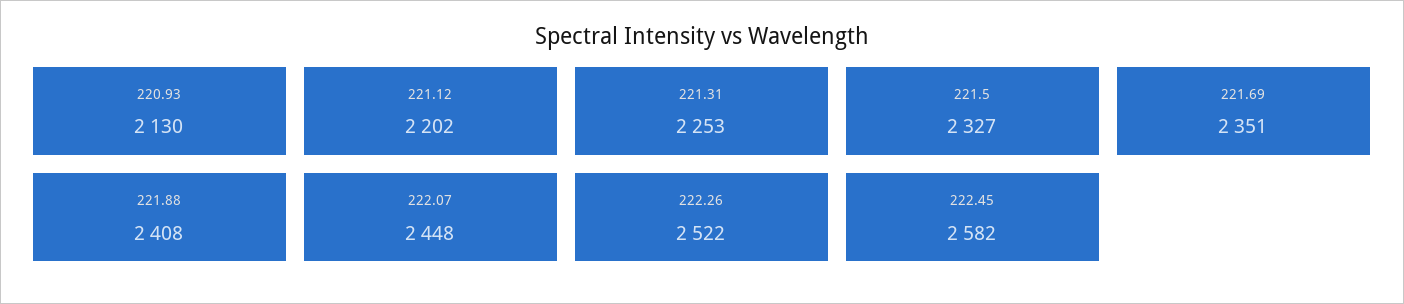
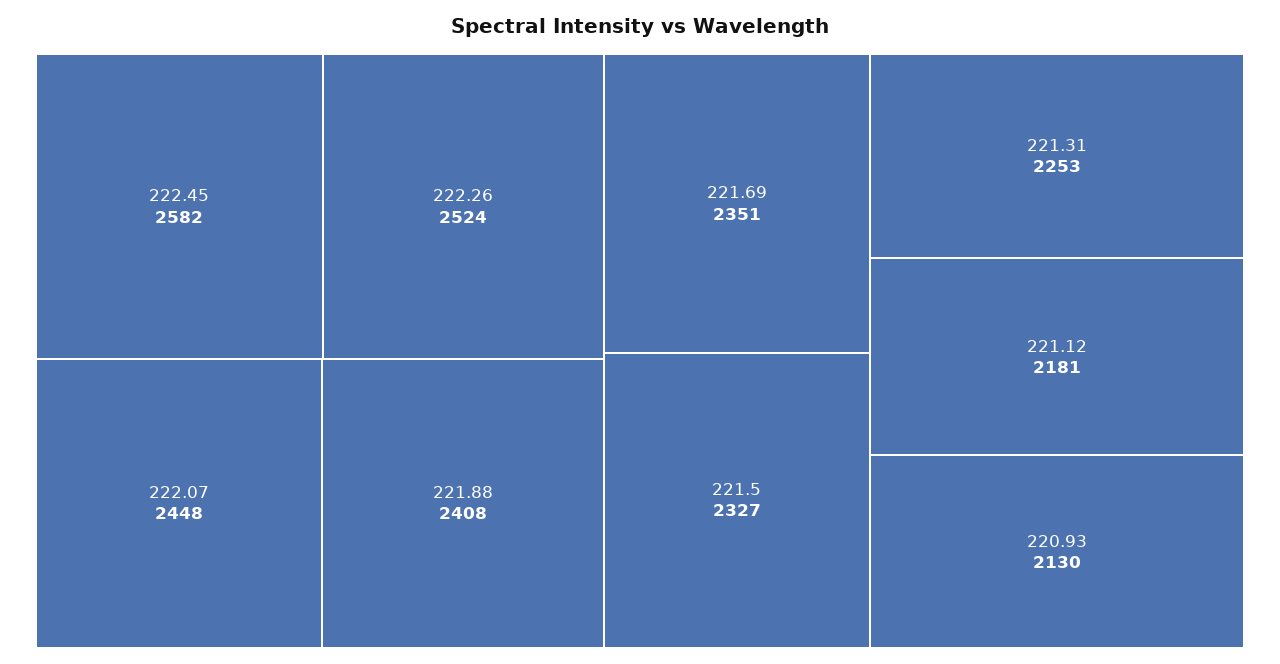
221.12: 2202 -> 2181
222.26: 2522 -> 2524

